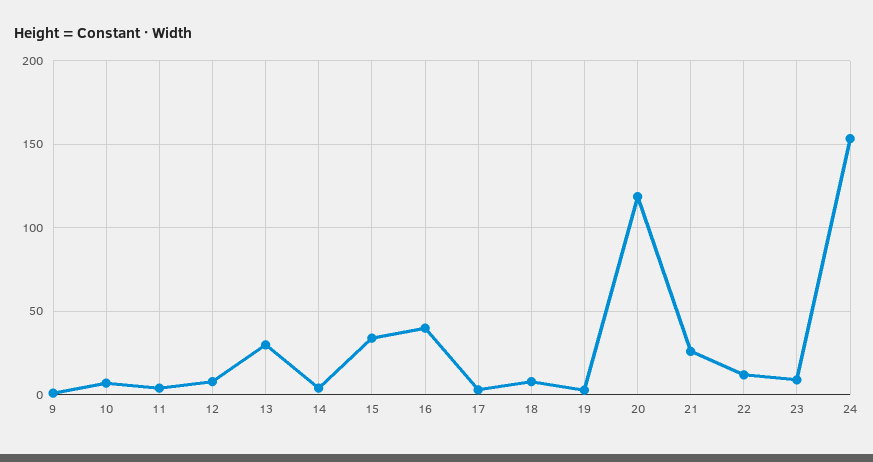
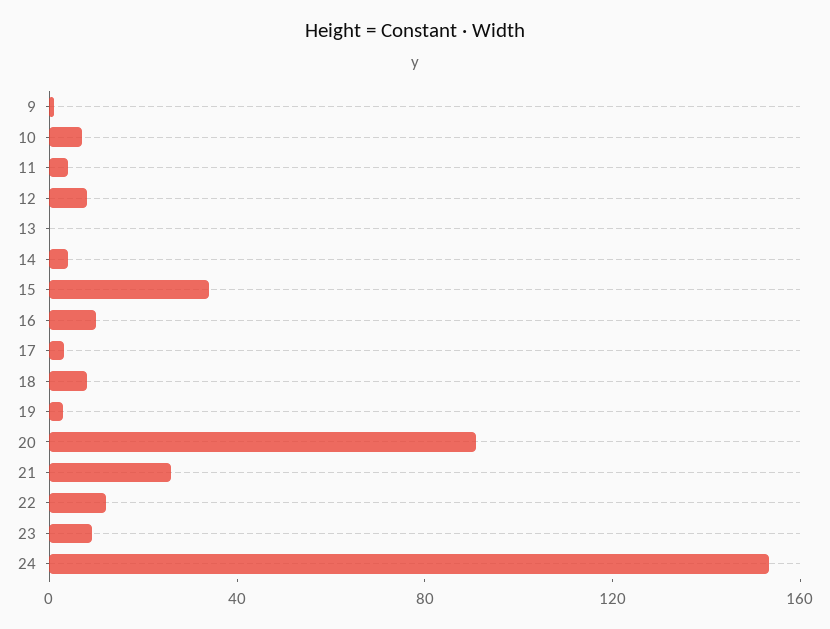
13: 30 -> 0
16: 40 -> 10
20: 120 -> 90

